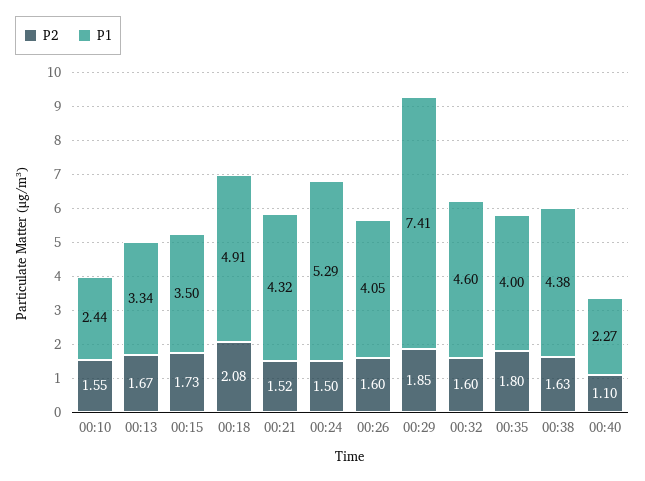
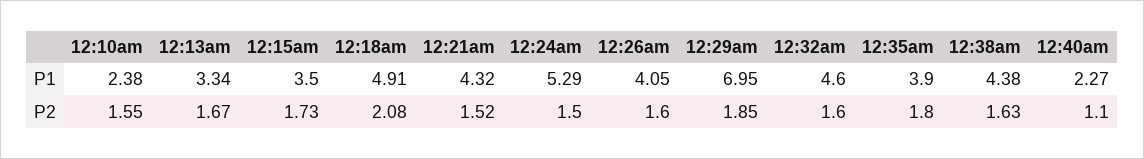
P1, 00:10: 2.44 -> 2.38
P1, 00:29: 7.41 -> 6.95
P1, 00:35: 4 -> 3.9

